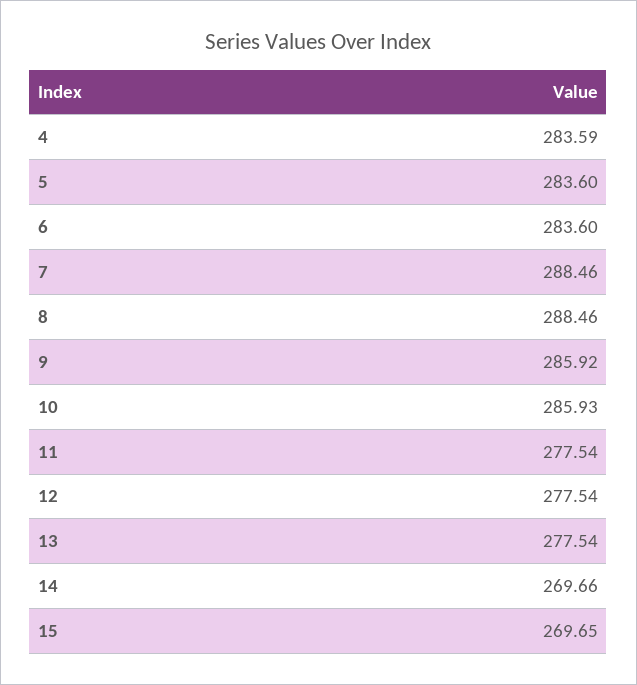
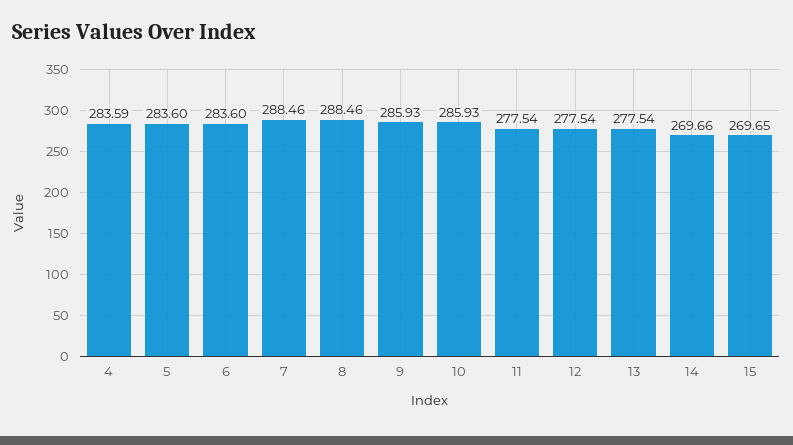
9: 285.92 -> 285.93

